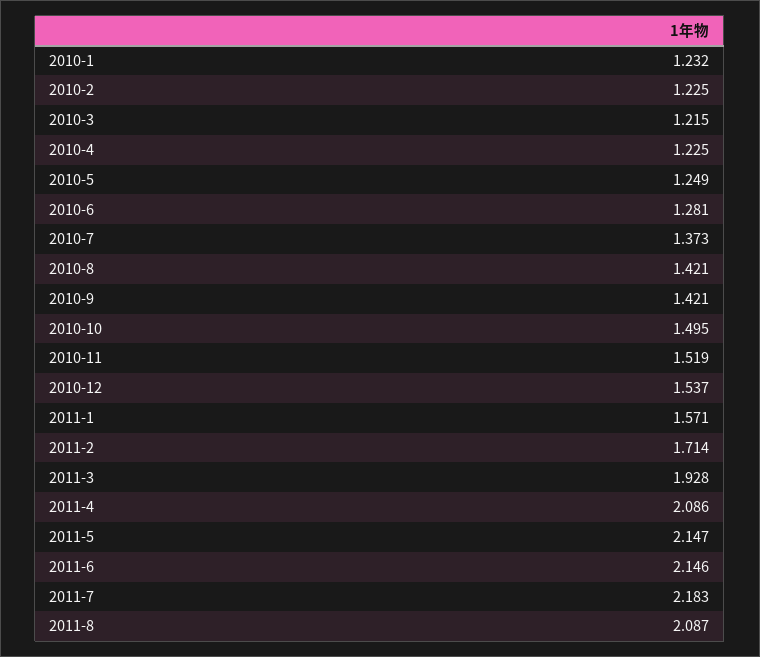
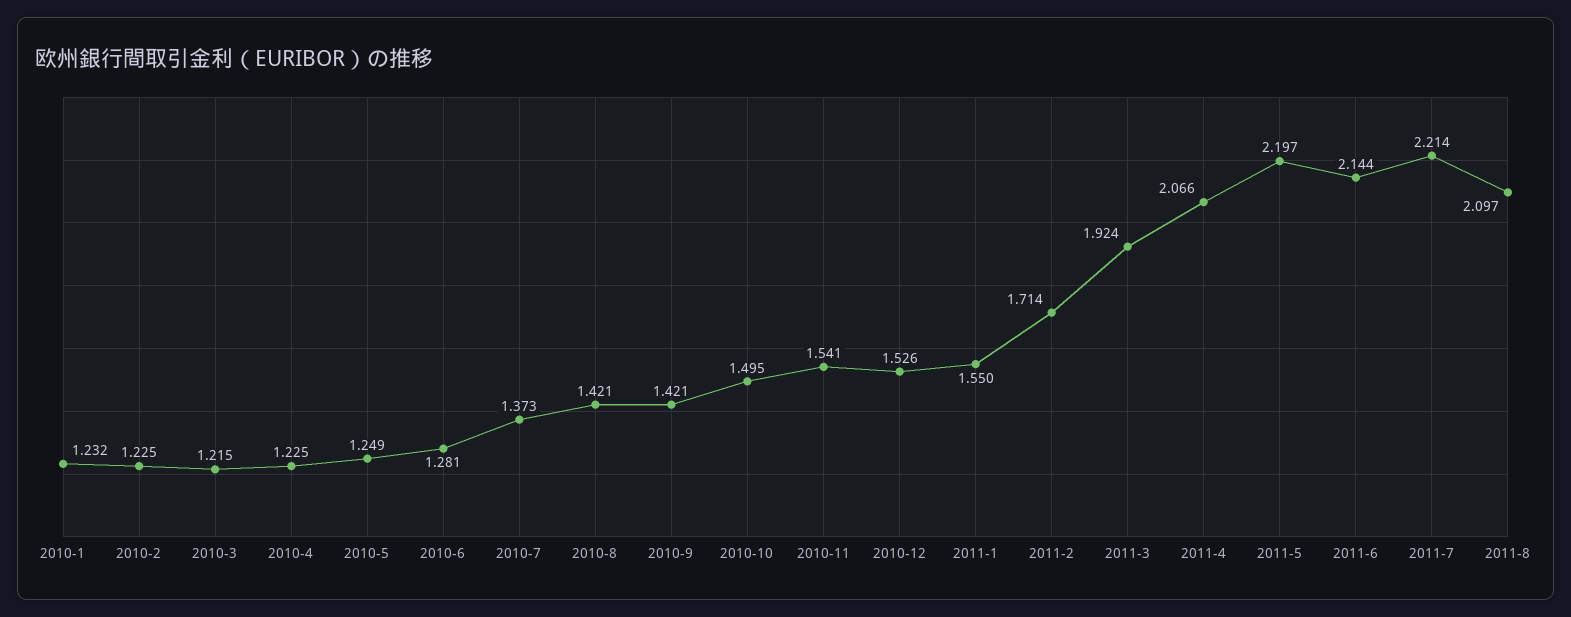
2010-11: 1.519 -> 1.541
2010-12: 1.537 -> 1.526
2011-1: 1.571 -> 1.55
2011-3: 1.928 -> 1.924
2011-4: 2.086 -> 2.066
2011-5: 2.147 -> 2.197
2011-6: 2.146 -> 2.144
2011-7: 2.183 -> 2.214
2011-8: 2.087 -> 2.097

